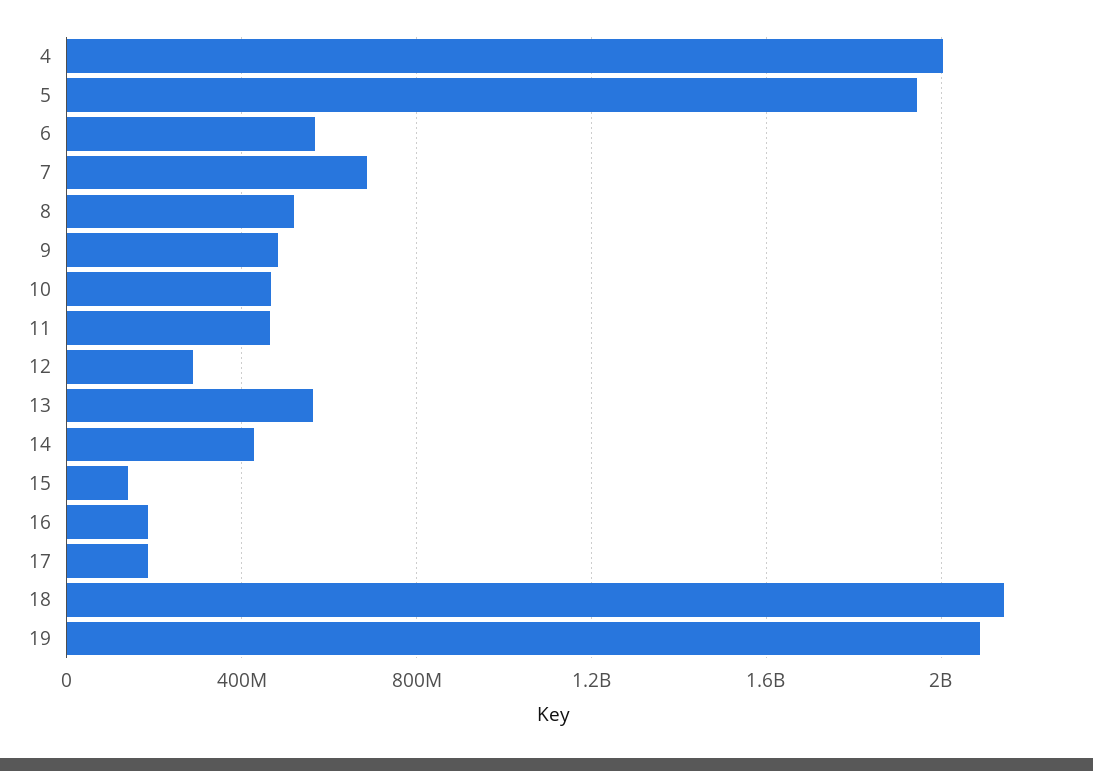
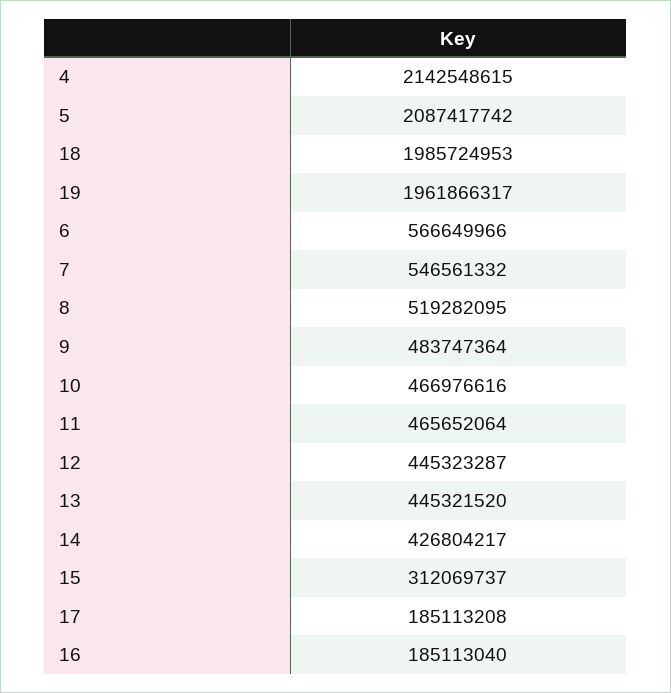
4: 2000000000 -> 2142548615
5: 1950000000 -> 2087417742
7: 700000000 -> 546561332
12: 300000000 -> 445323287
13: 550000000 -> 445321520
15: 150000000 -> 312069737
18: 2150000000 -> 1985724953
19: 2100000000 -> 1961866317

